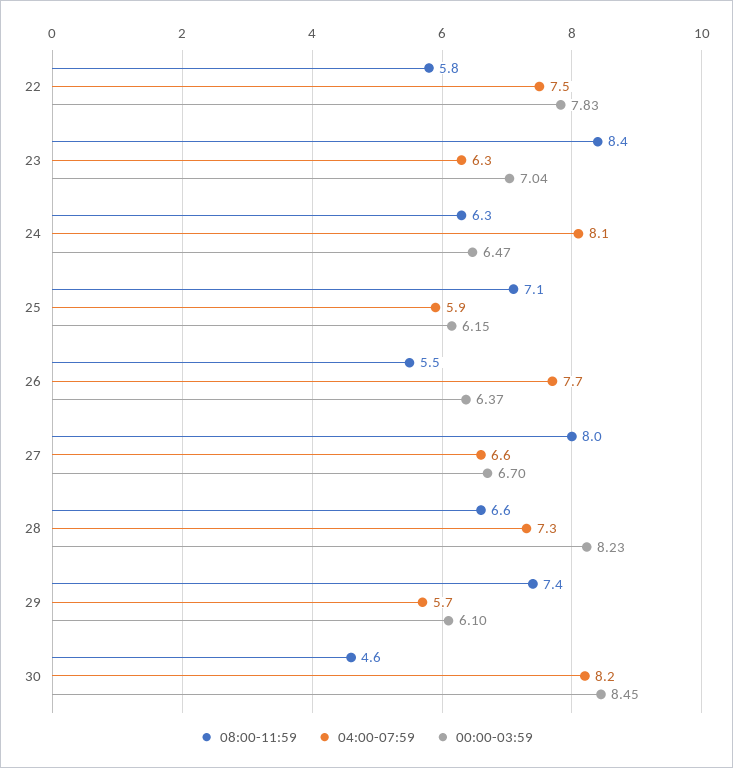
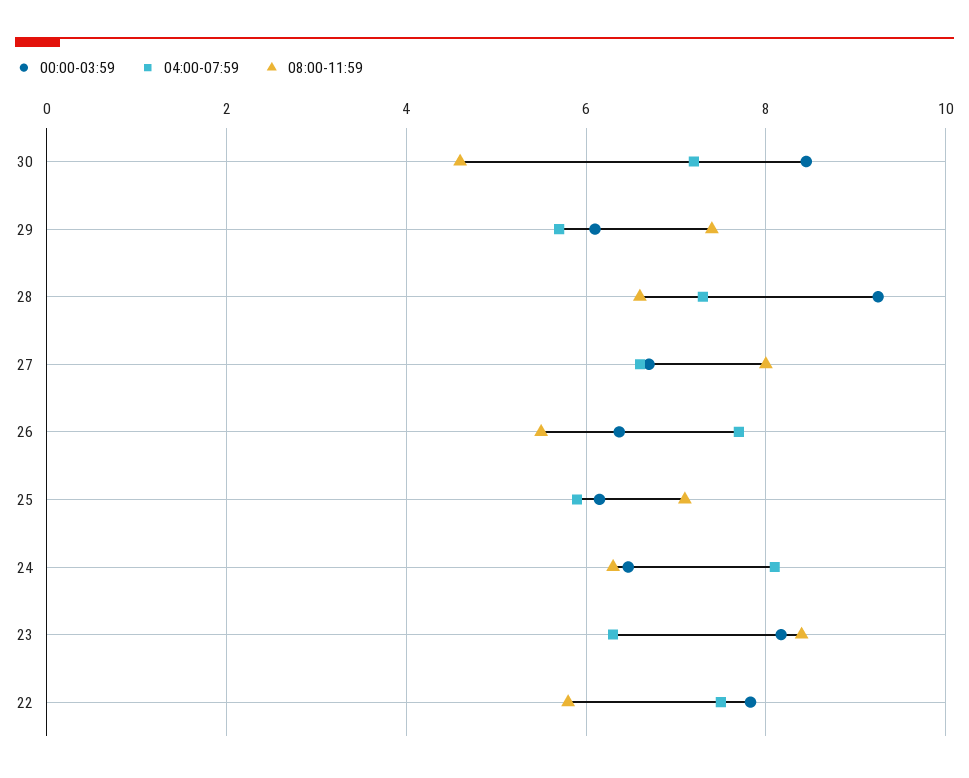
00:00-03:59, 23: 7.04 -> 8.2
00:00-03:59, 28: 8.23 -> 9.2
04:00-07:59, 30: 8.2 -> 7.2

